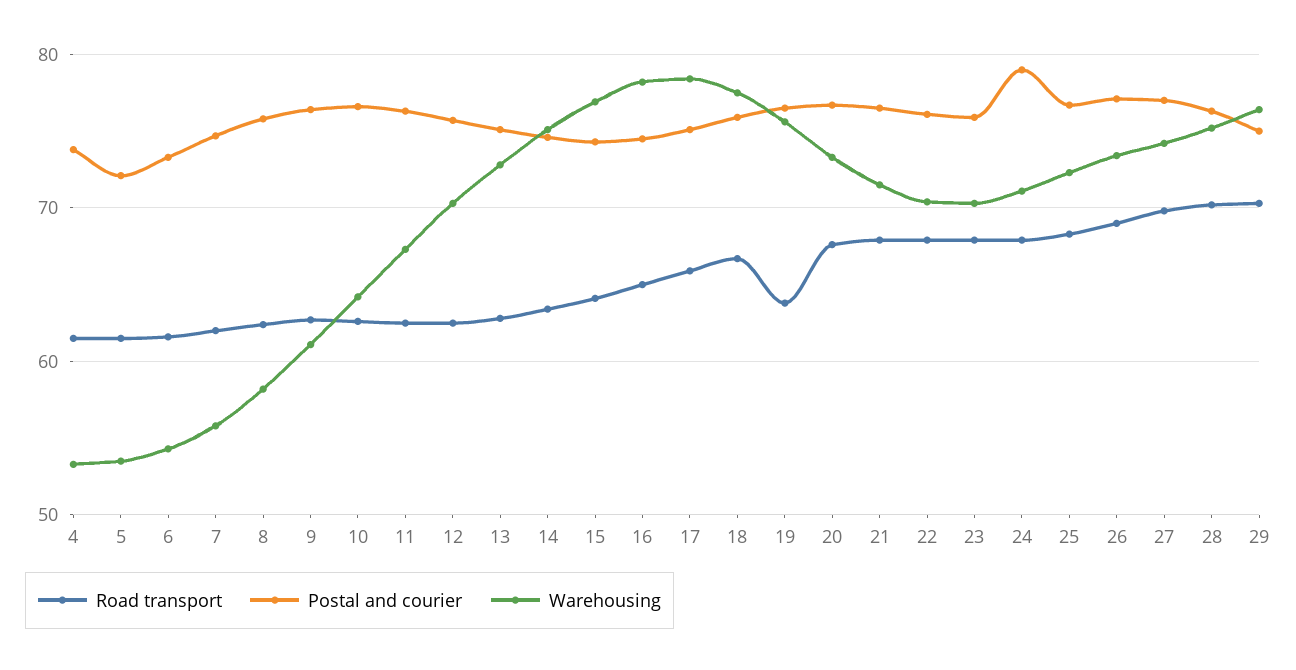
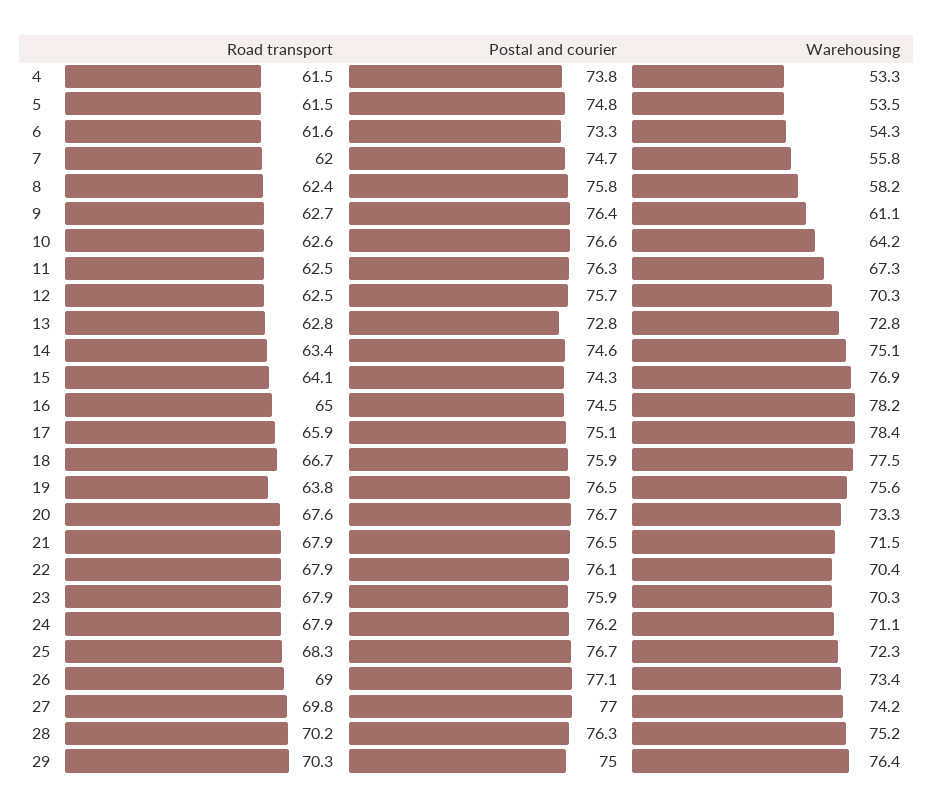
Postal and courier, 5: 72 -> 74.8
Postal and courier, 13: 75 -> 72.8
Postal and courier, 24: 79 -> 76.2

